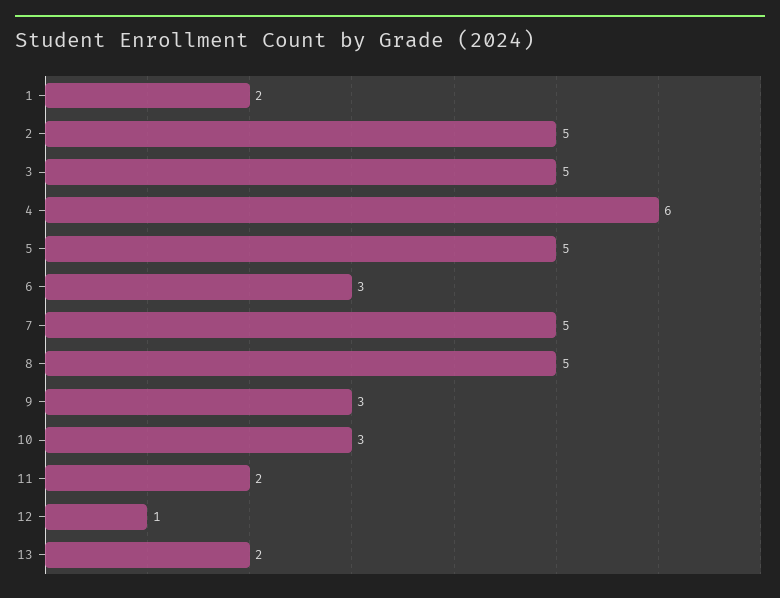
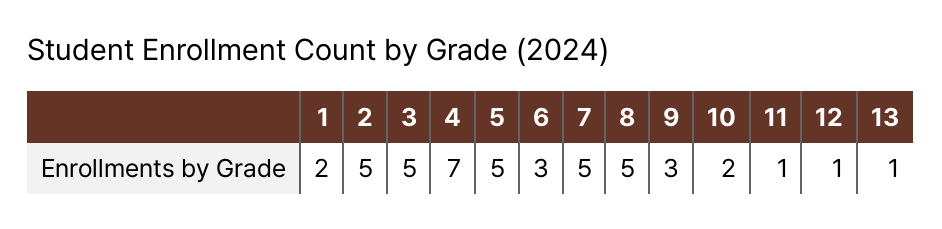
4: 6 -> 7
10: 3 -> 2
11: 2 -> 1
13: 2 -> 1

